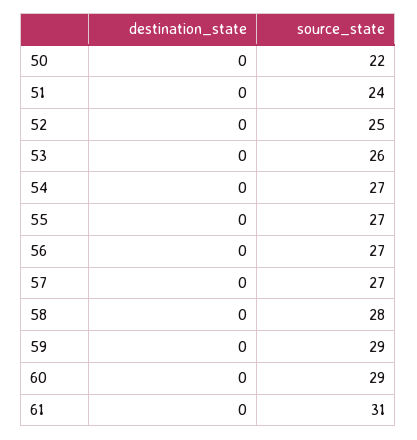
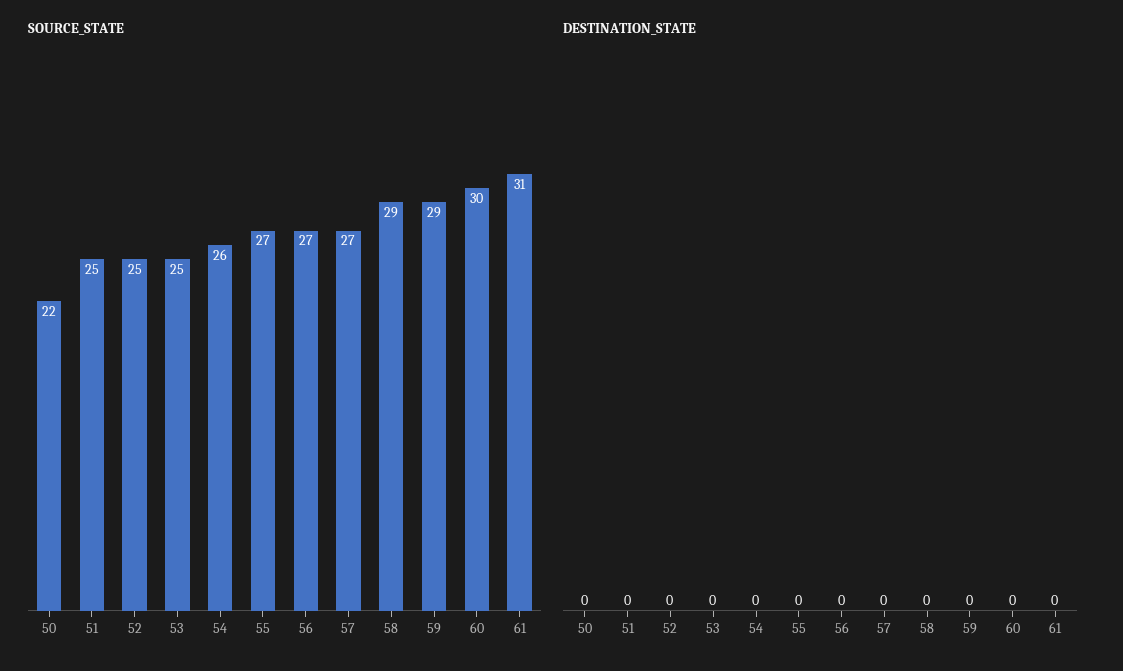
source_state, 51: 24 -> 25
source_state, 53: 26 -> 25
source_state, 54: 27 -> 26
source_state, 58: 28 -> 29
source_state, 60: 29 -> 30

